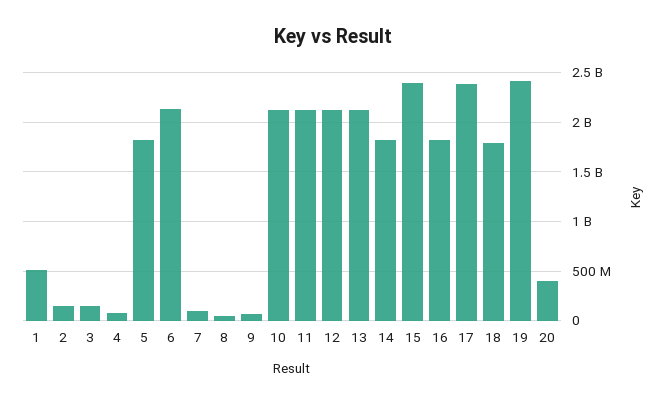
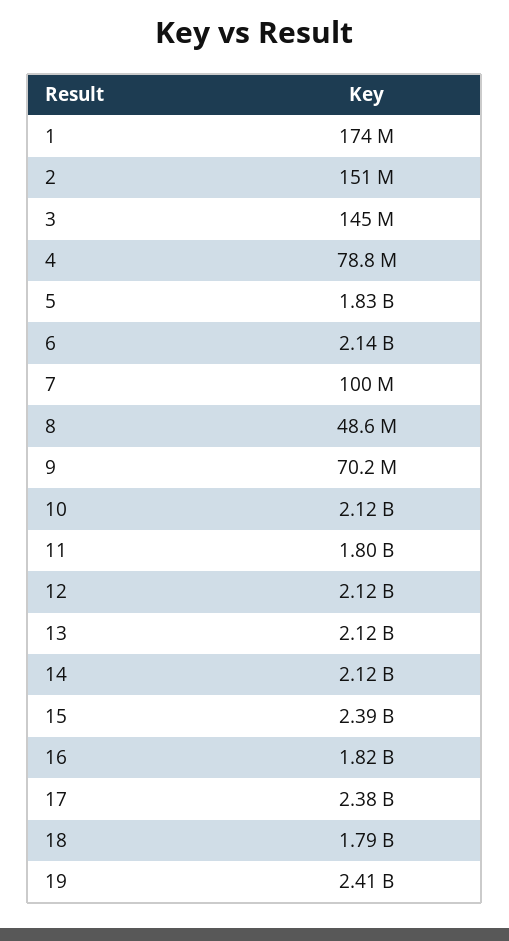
1: 500000000 -> 174000000
11: 2100000000 -> 1800000000
14: 1800000000 -> 2120000000
20: 400000000 -> none

